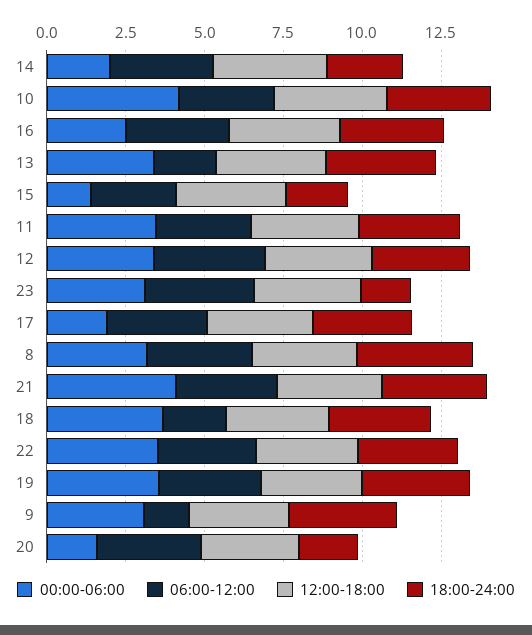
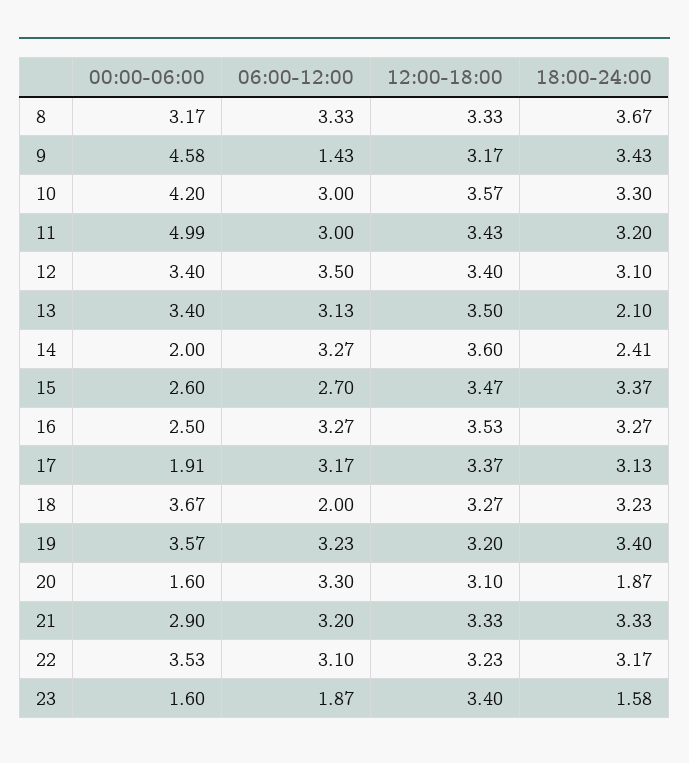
06:00-12:00, 13: 2 -> 3.13
18:00-24:00, 13: 3.5 -> 2.1
00:00-06:00, 15: 1.5 -> 2.6
18:00-24:00, 15: 2 -> 3.37
00:00-06:00, 11: 3.5 -> 4.99
00:00-06:00, 23: 3 -> 1.6
06:00-12:00, 23: 3.5 -> 1.87
00:00-06:00, 21: 4 -> 2.9
00:00-06:00, 9: 3 -> 4.58

